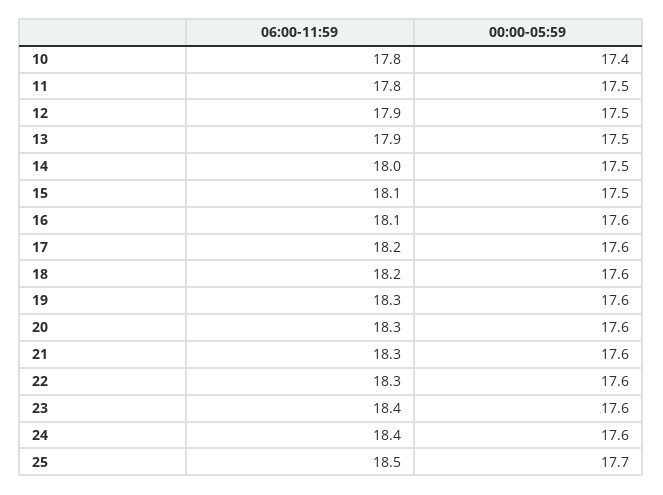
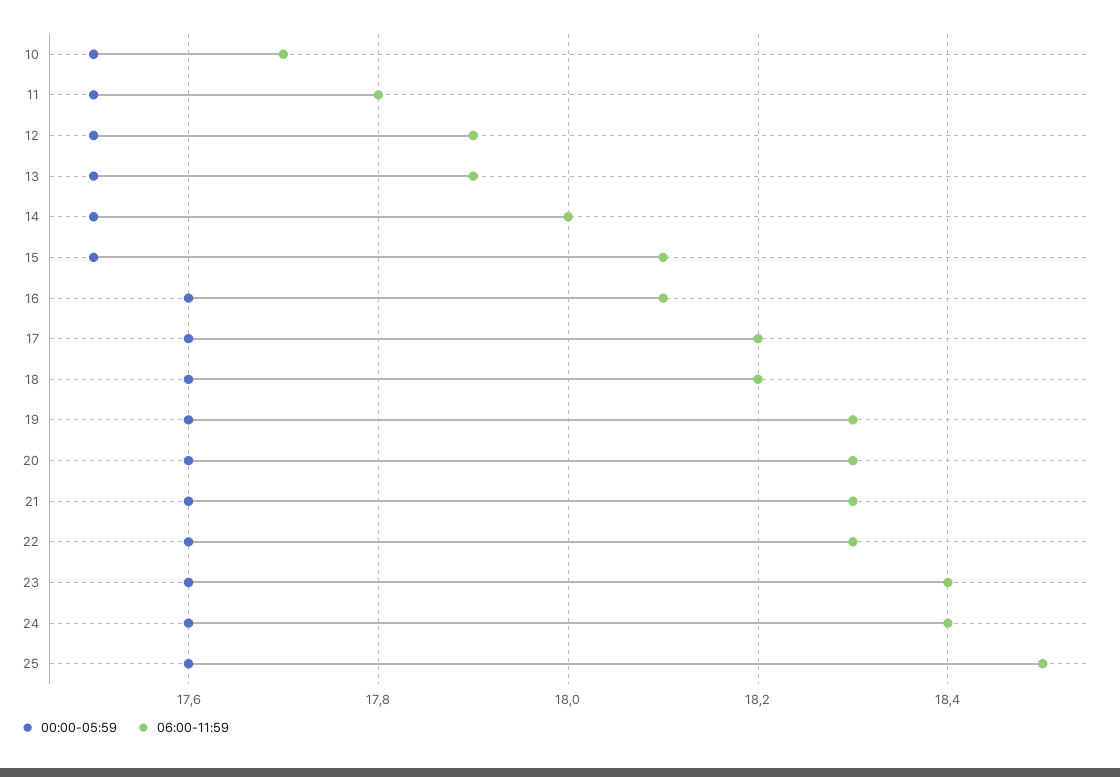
06:00-11:59, 10: 17.8 -> 17.7
00:00-05:59, 10: 17.4 -> 17.5
00:00-05:59, 25: 17.7 -> 17.6

